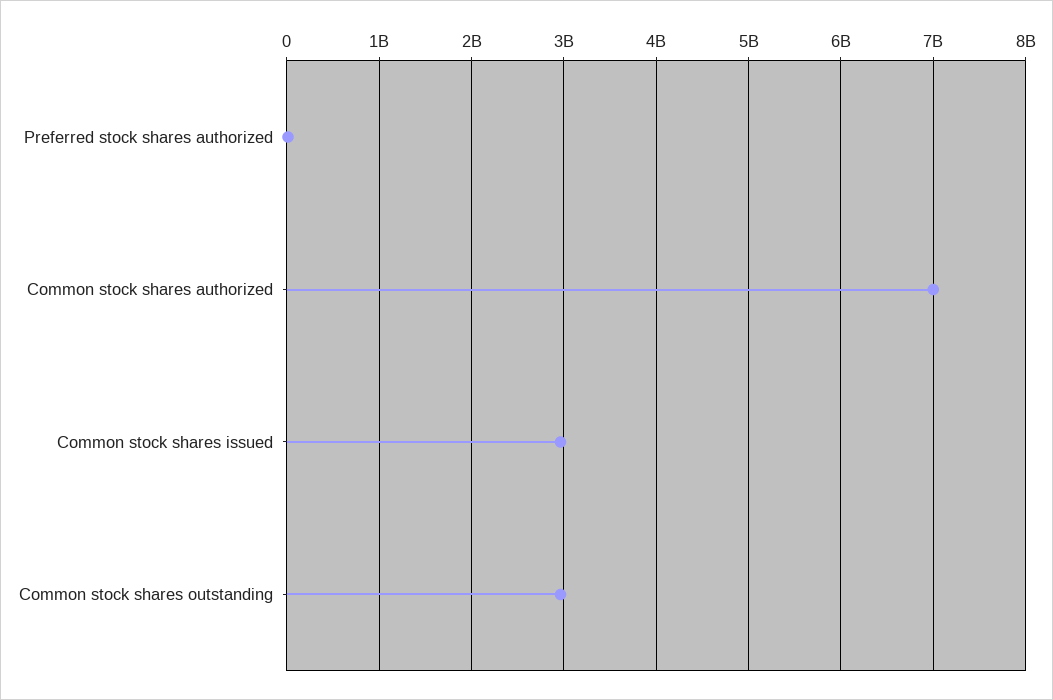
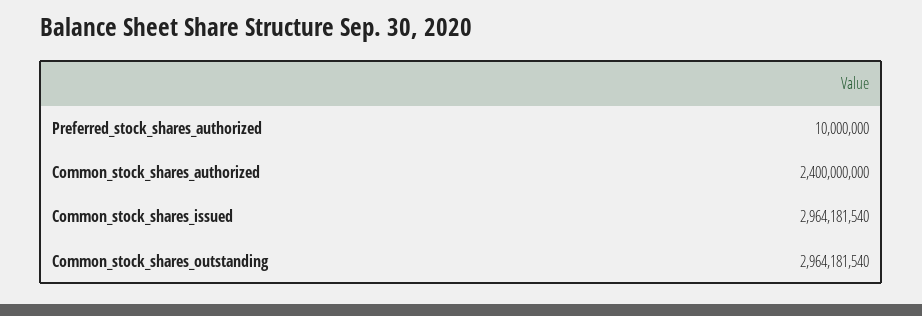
Common stock shares authorized: 7000000000 -> 2400000000

